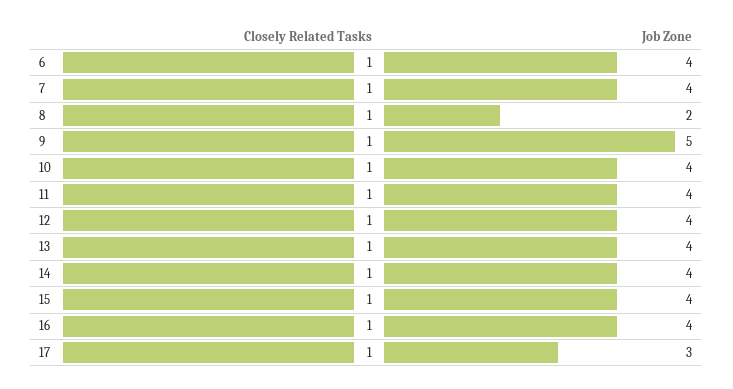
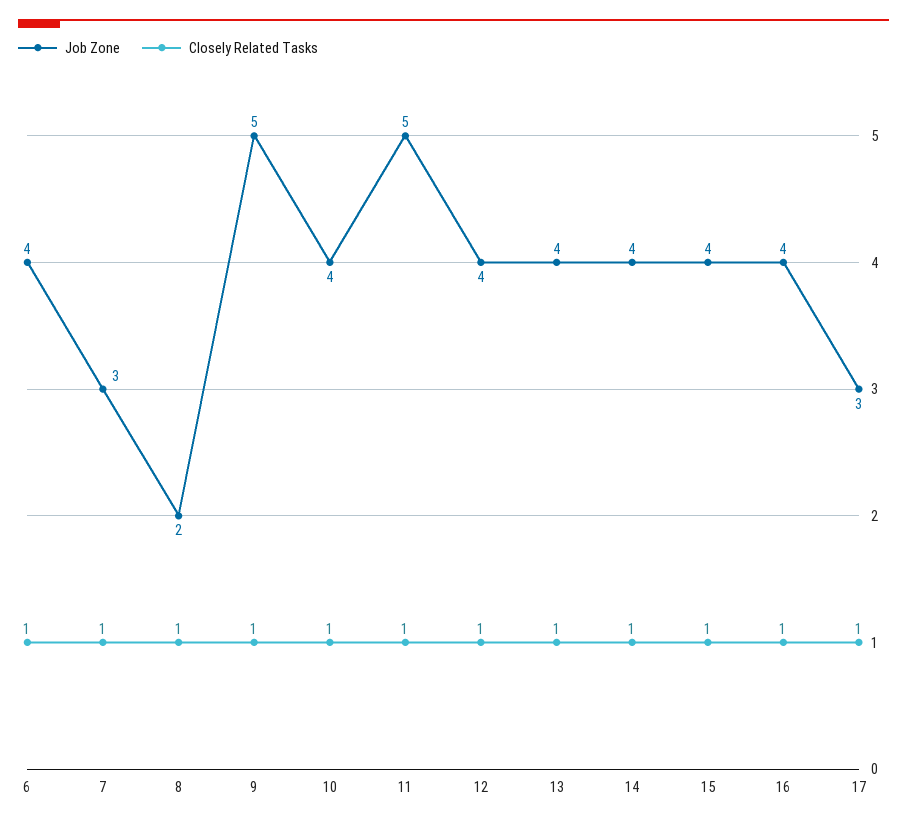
Job Zone, 7: 4 -> 3
Job Zone, 11: 4 -> 5

